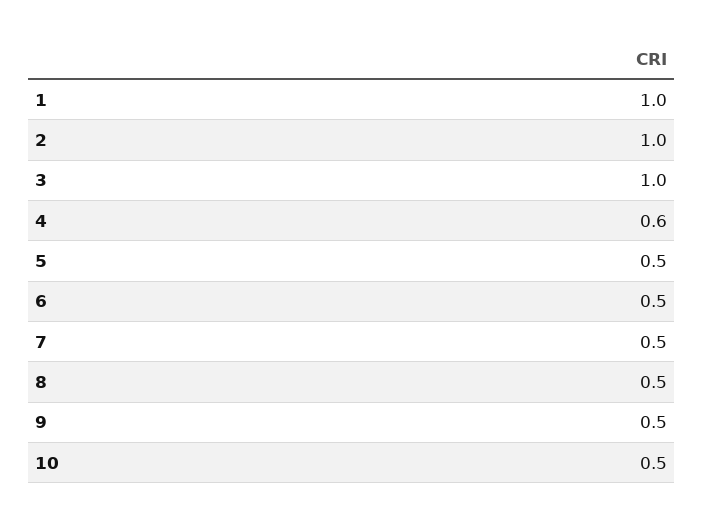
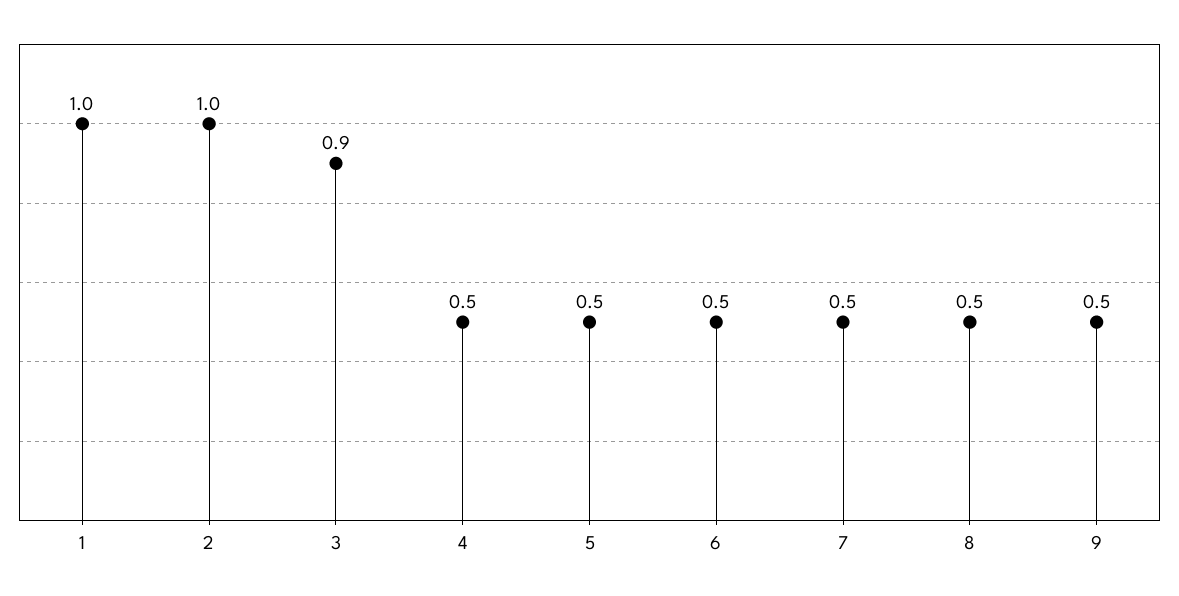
3: 1 -> 0.9
4: 0.6 -> 0.5
10: 0.5 -> none

